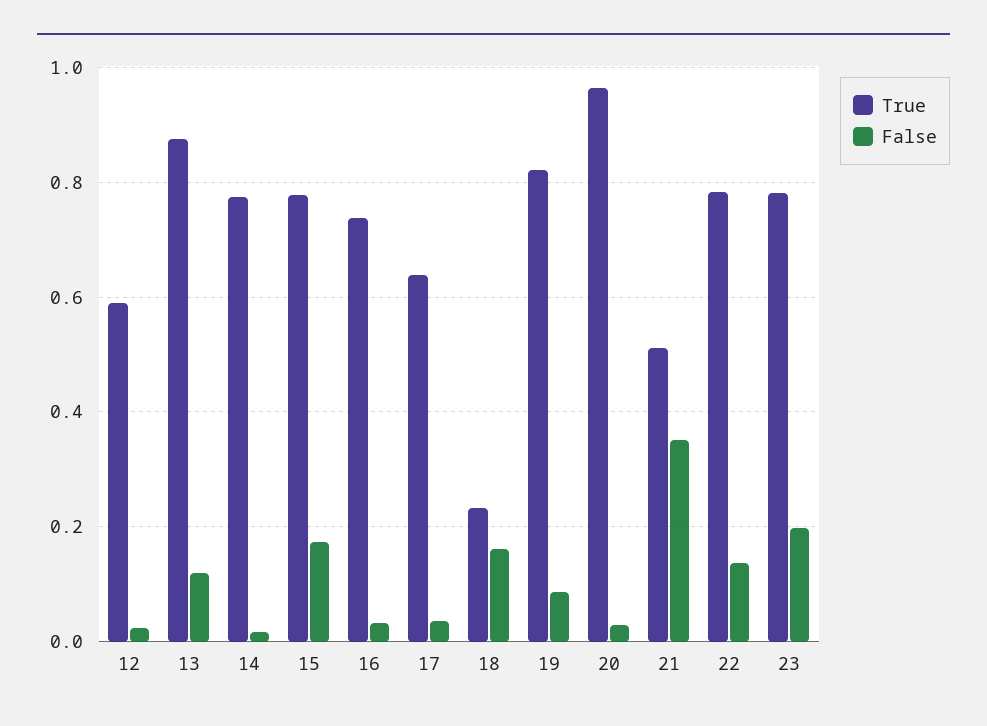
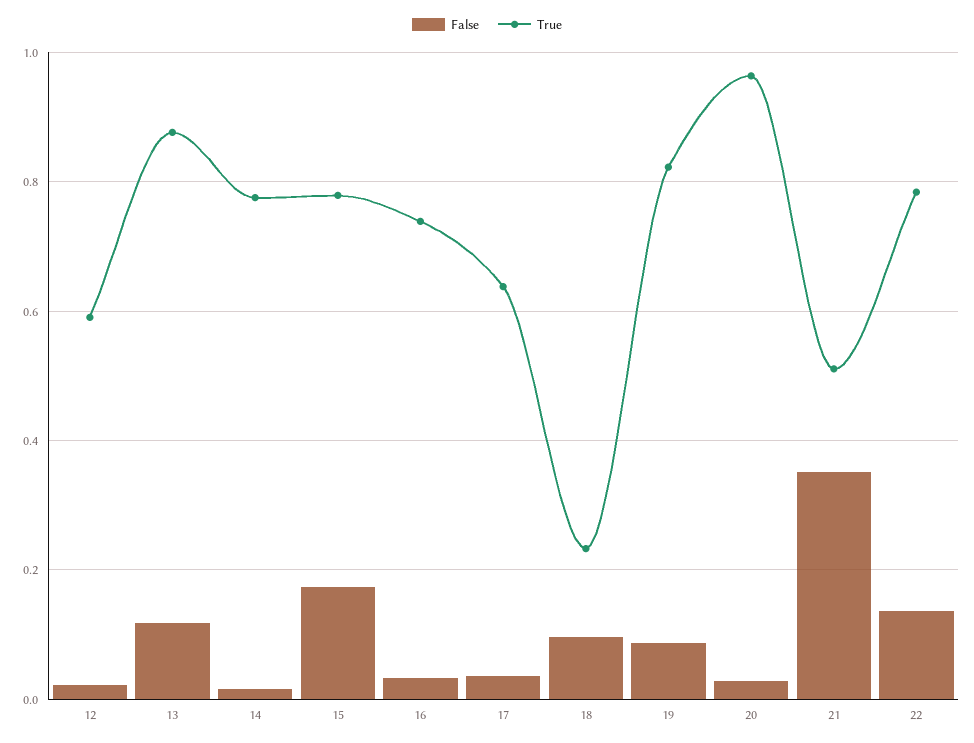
False, 18: 0.16 -> 0.1
True, 23: 0.78 -> none
False, 23: 0.2 -> none

